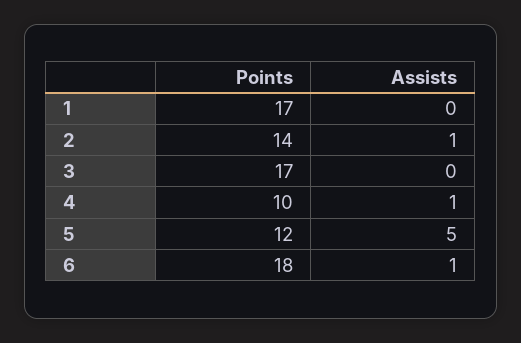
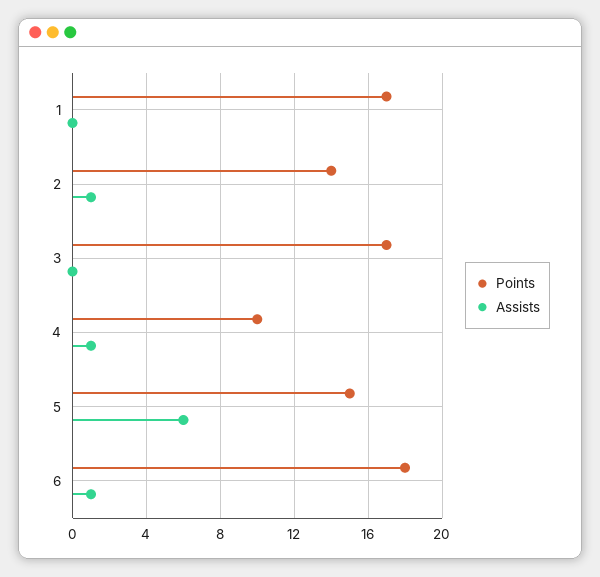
Points, 5: 12 -> 15
Assists, 5: 5 -> 6

